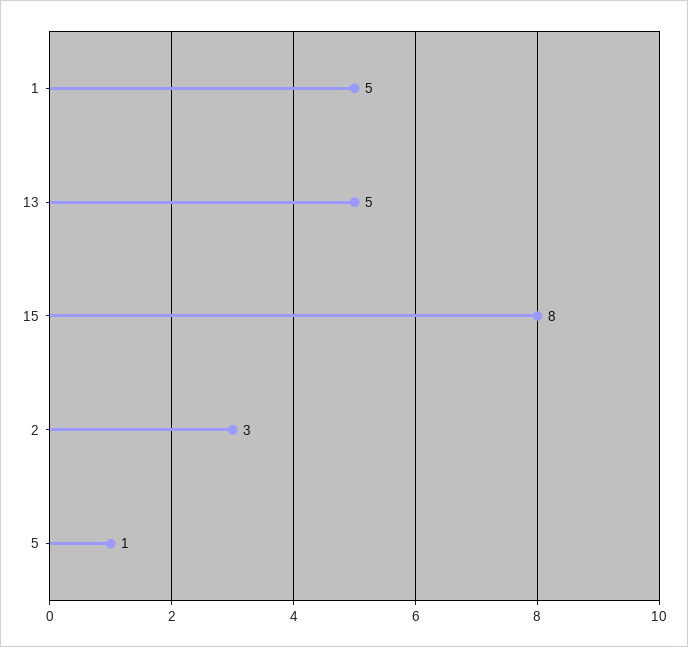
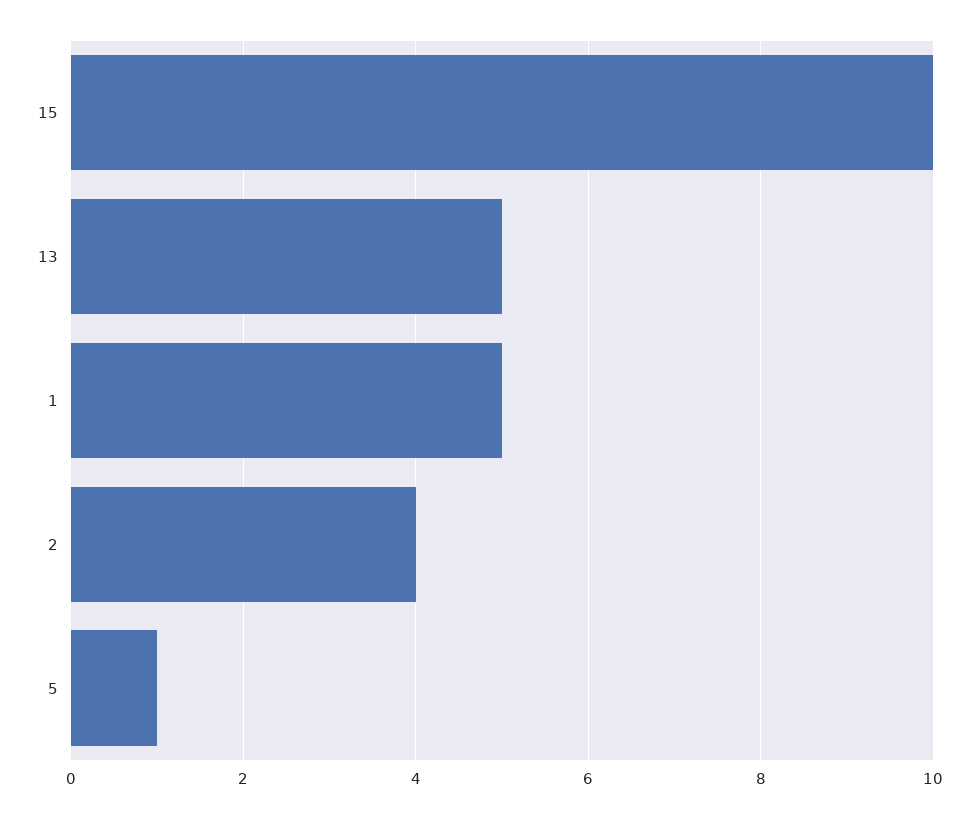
15: 8 -> 10
2: 3 -> 4

